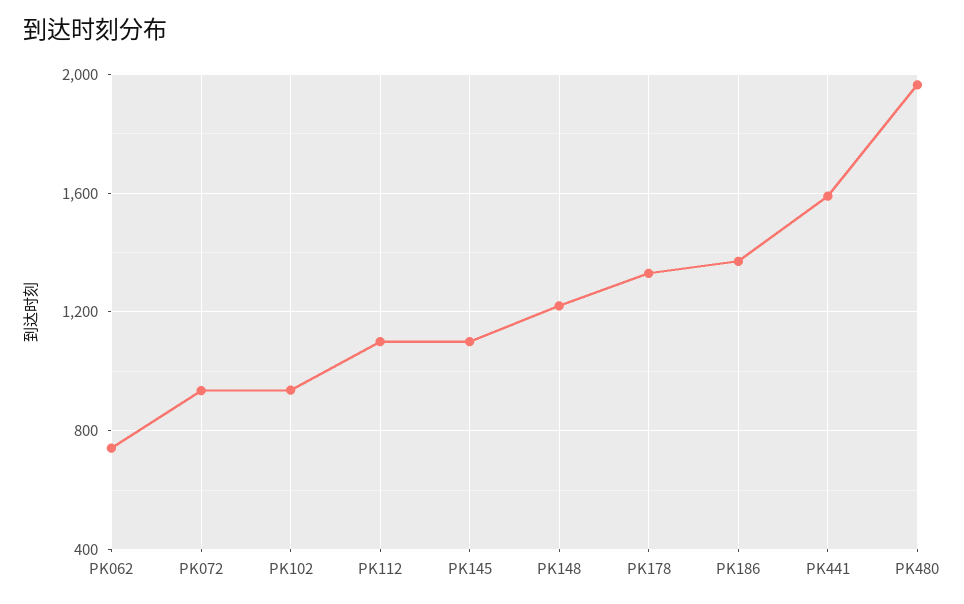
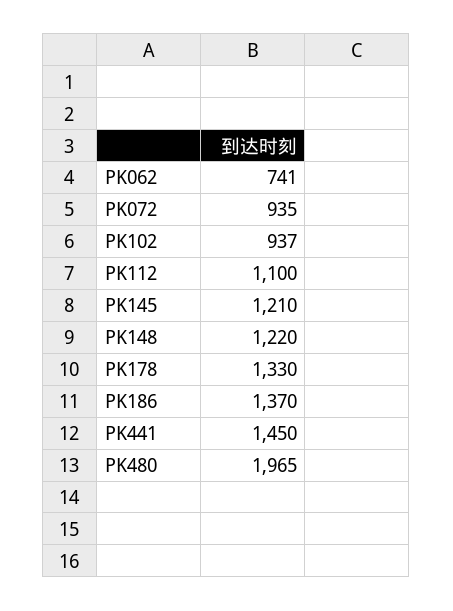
PK145: 1100 -> 1210
PK441: 1600 -> 1450

